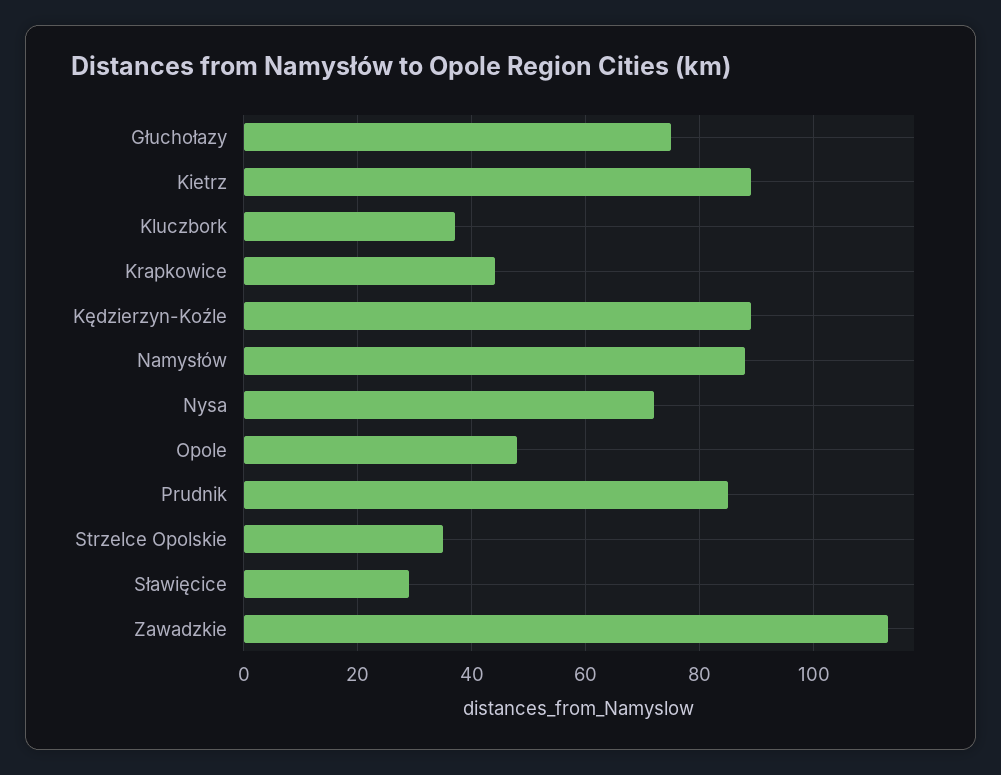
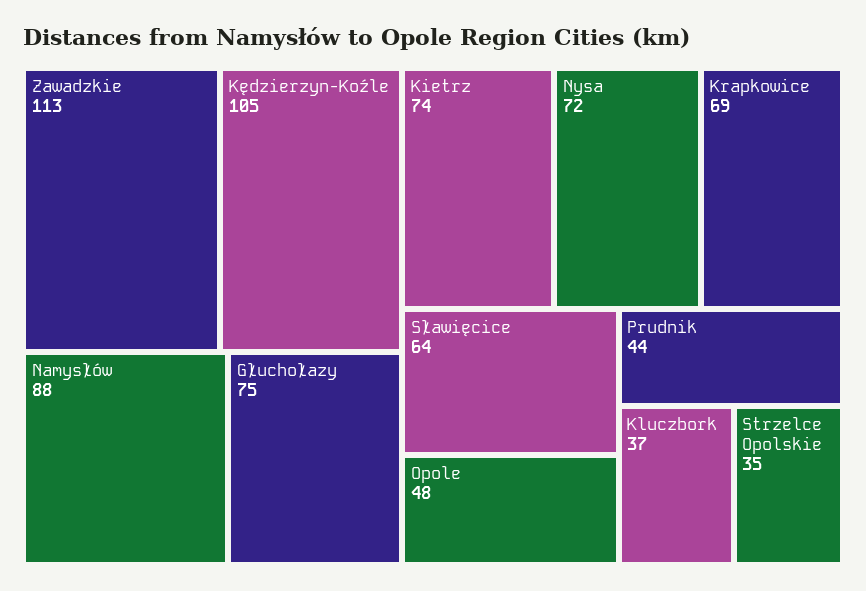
Kietrz: 90 -> 74
Krapkowice: 45 -> 69
Kędzierzyn-Koźle: 90 -> 105
Prudnik: 85 -> 44
Sławięcice: 30 -> 64

